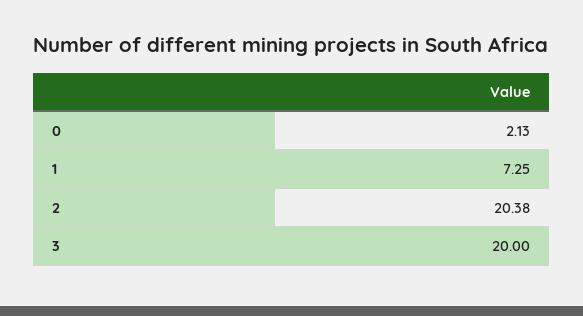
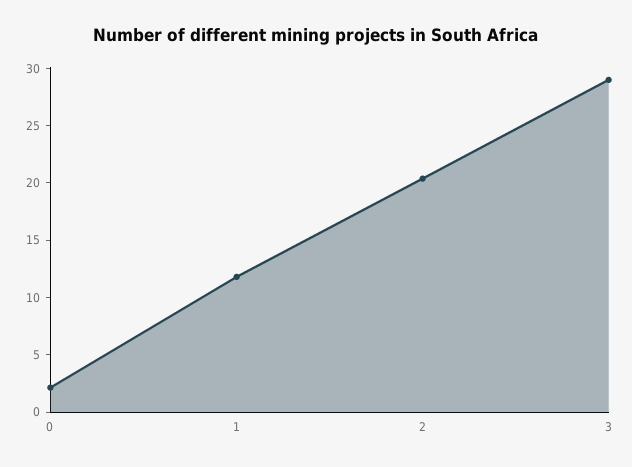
1: 7.25 -> 12
3: 20 -> 29

